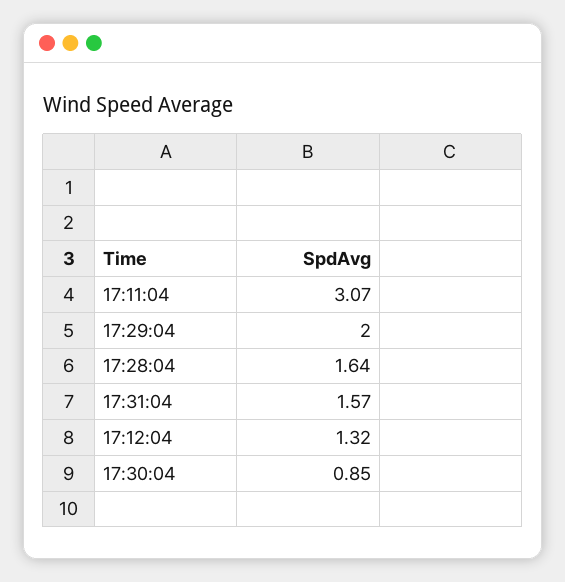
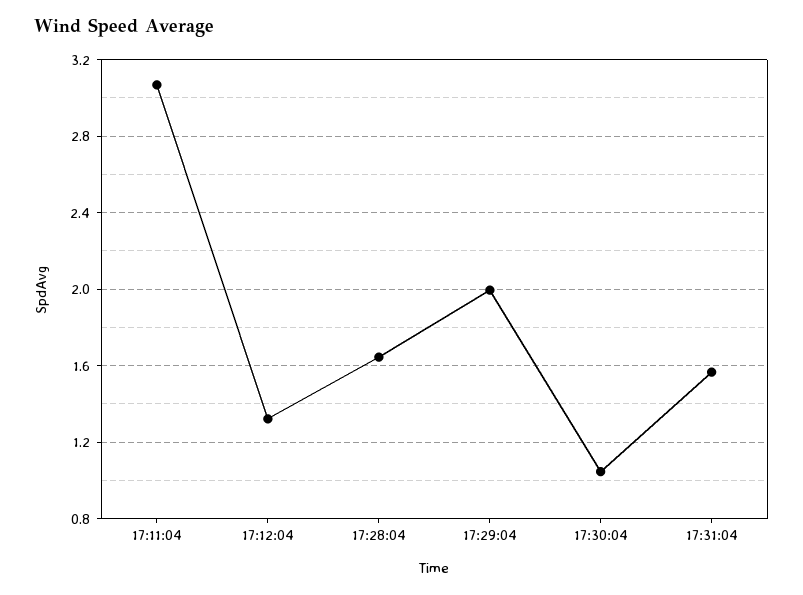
17:30:04: 0.85 -> 1.05

